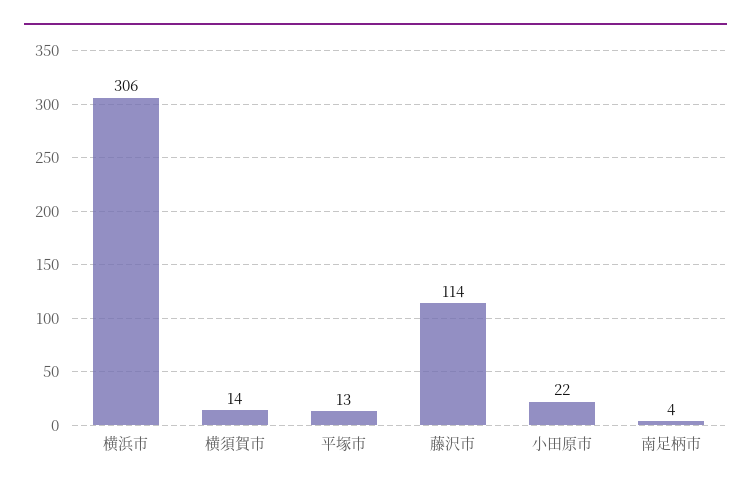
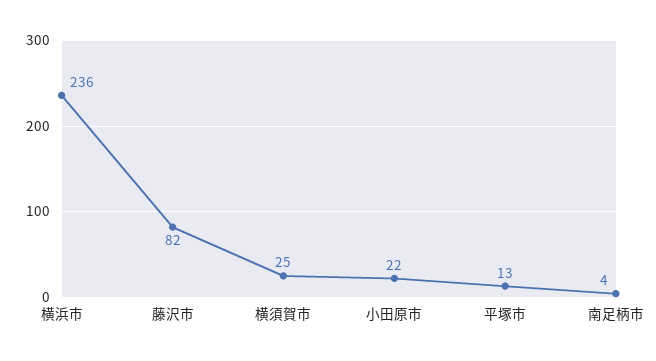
横浜市: 306 -> 236
横須賀市: 14 -> 25
藤沢市: 114 -> 82

